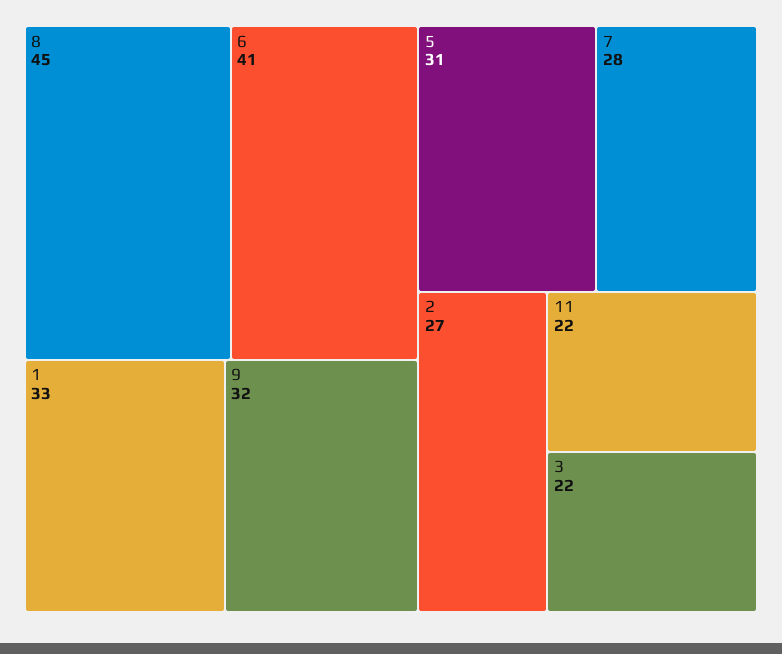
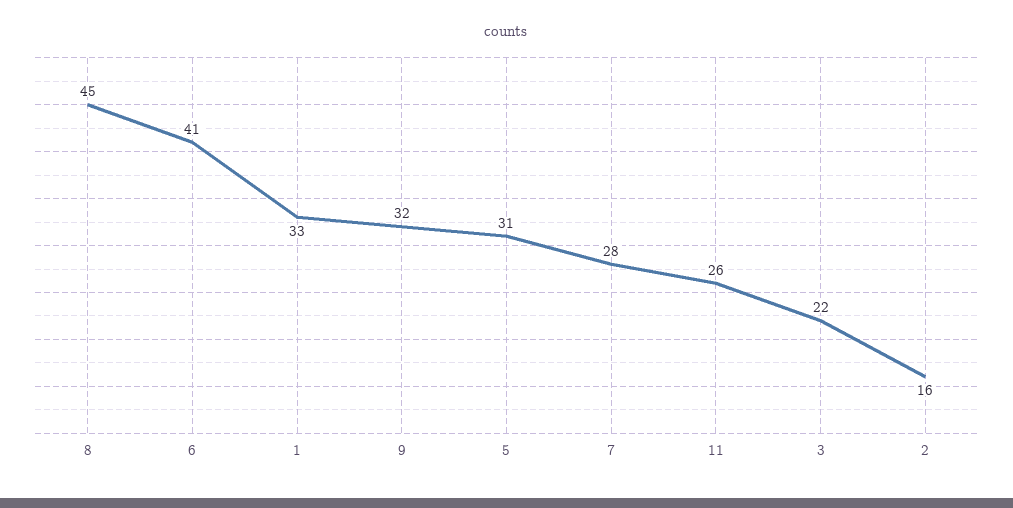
2: 27 -> 16
11: 22 -> 26

